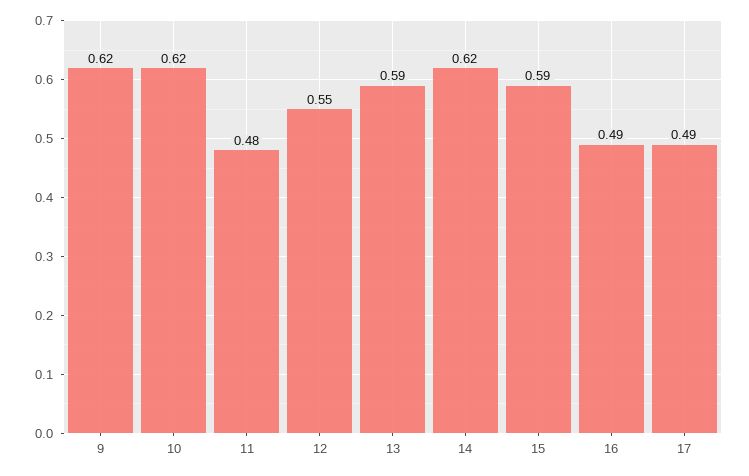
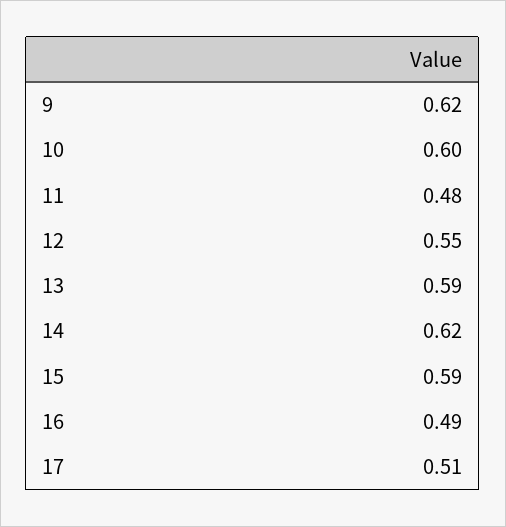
10: 0.62 -> 0.6
17: 0.49 -> 0.51

